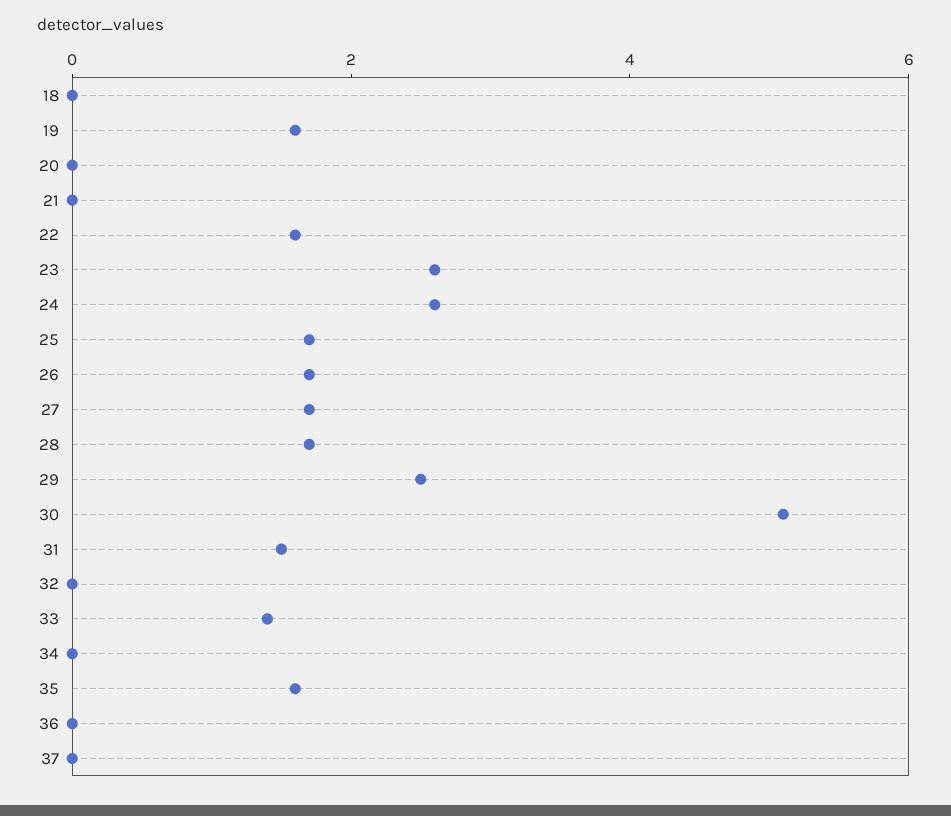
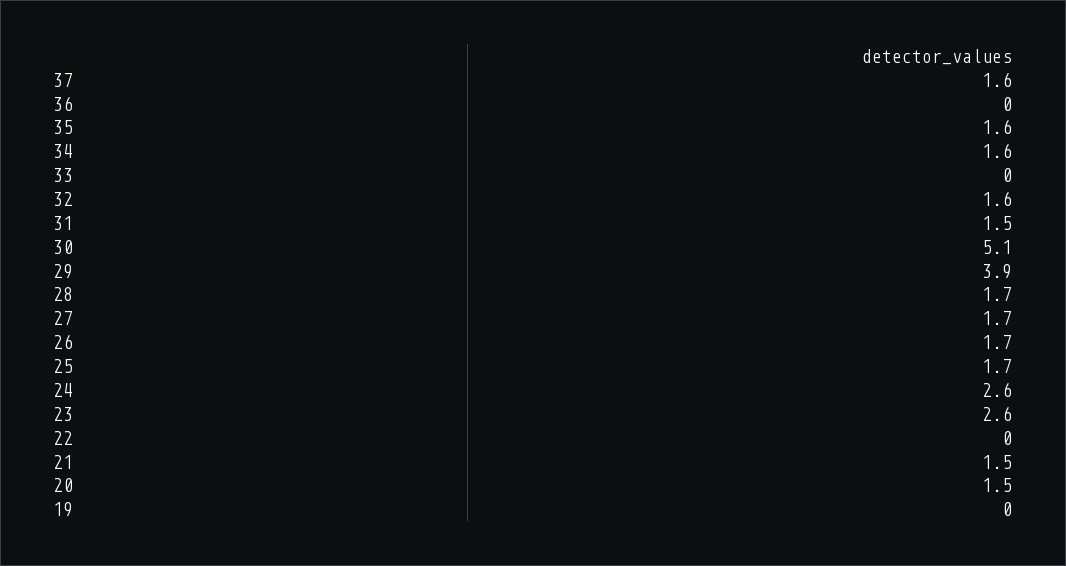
18: 0 -> none
19: 1.5 -> 0
20: 0 -> 1.5
21: 0 -> 1.5
22: 1.5 -> 0
29: 2.5 -> 3.9
32: 0 -> 1.6
33: 1.5 -> 0
34: 0 -> 1.6
37: 0 -> 1.6

